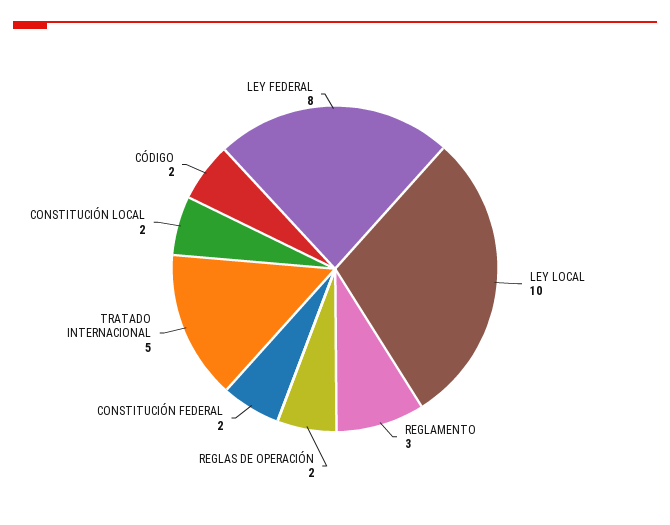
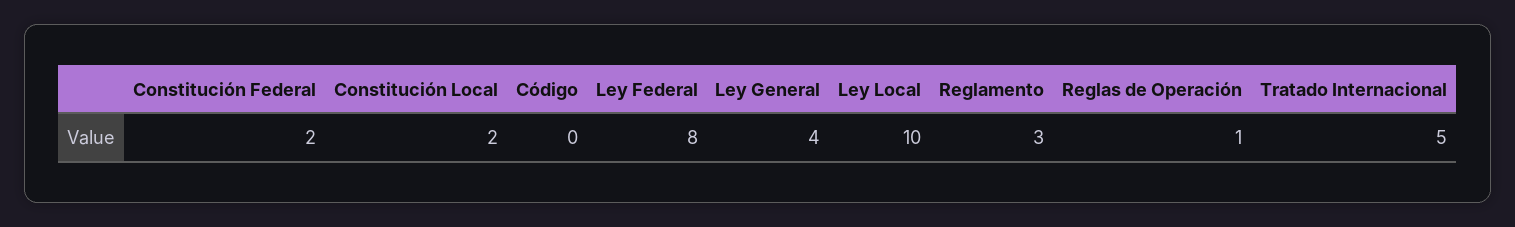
REGLAS DE OPERACIÓN: 2 -> 1
CÓDIGO: 2 -> 0
Ley General: none -> 4

